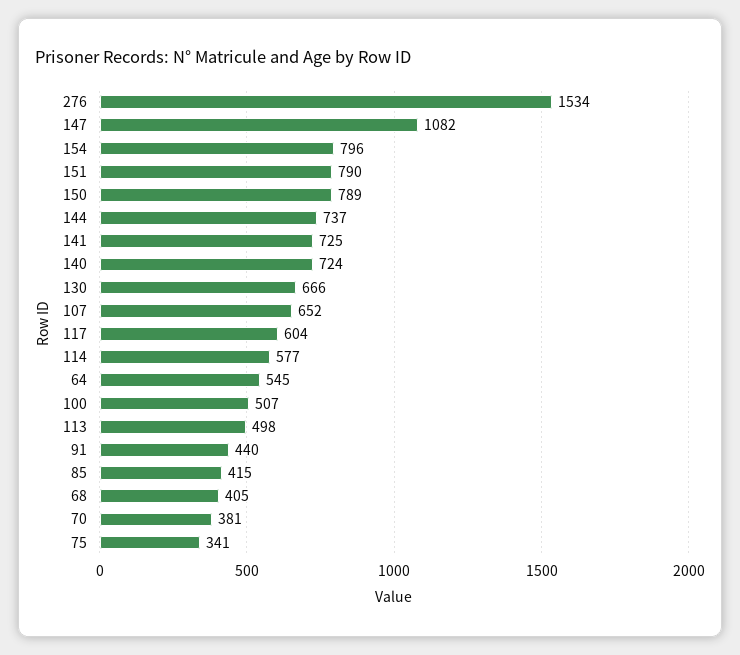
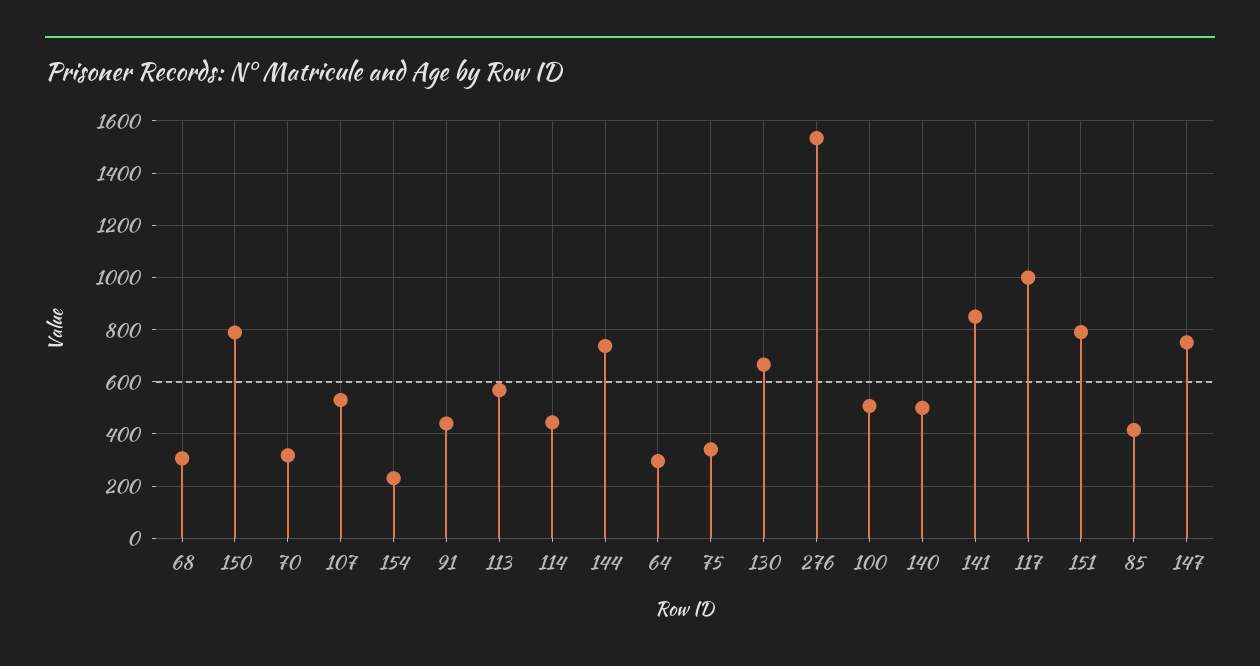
147: 1082 -> 750
154: 796 -> 225
141: 725 -> 850
140: 724 -> 500
107: 652 -> 525
117: 604 -> 1000
114: 577 -> 450
64: 545 -> 300
113: 498 -> 575
68: 405 -> 300
70: 381 -> 325

